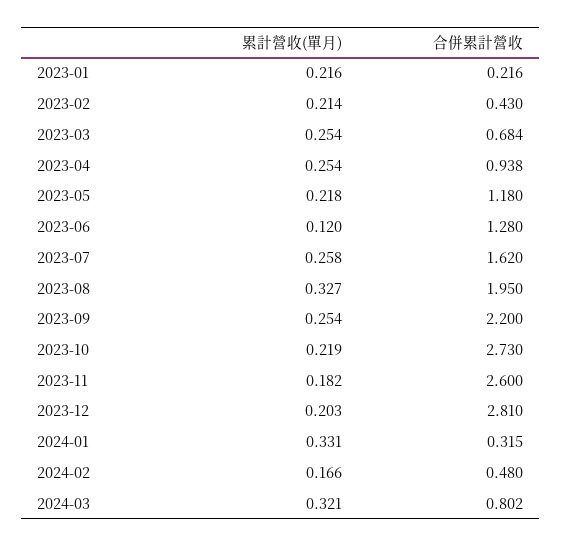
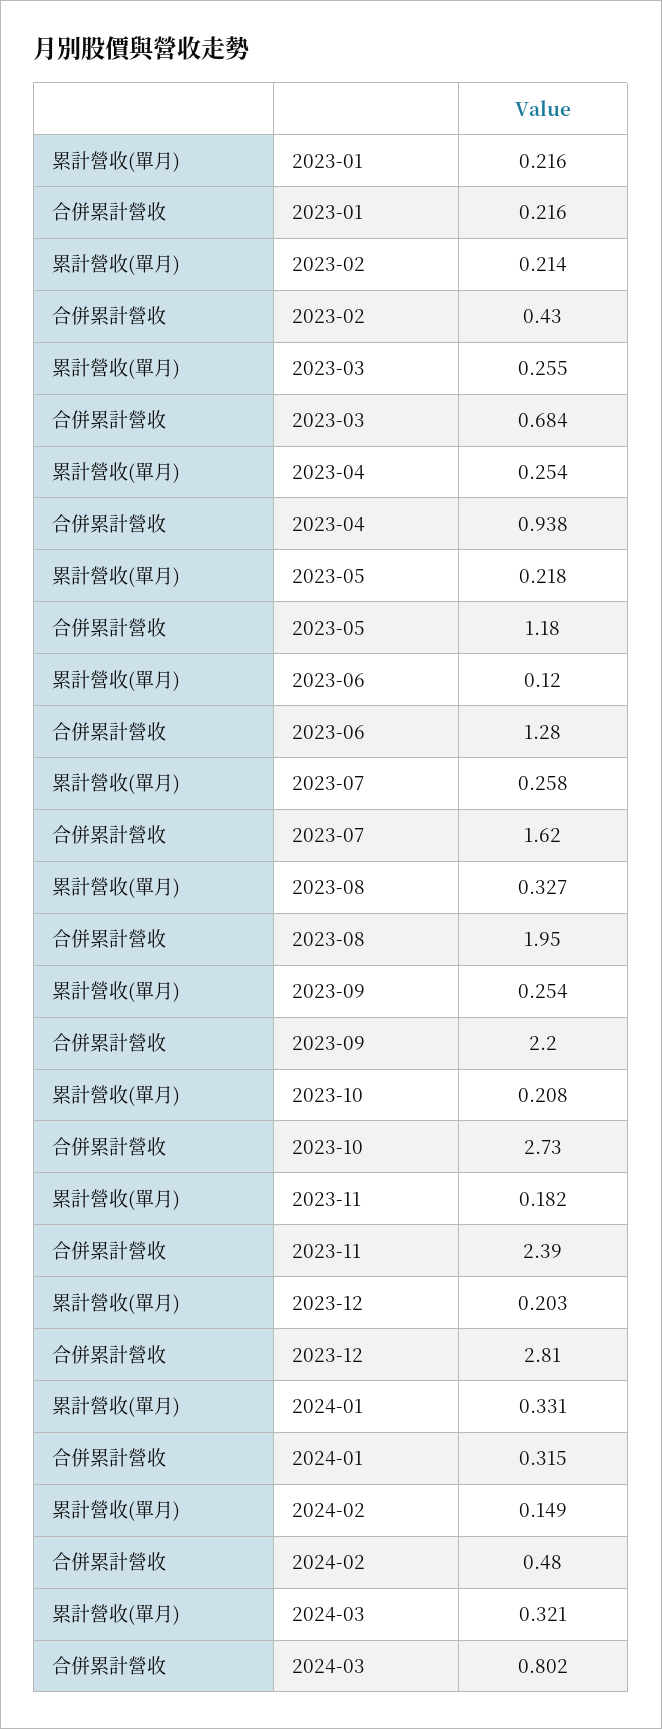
累計營收(單月), 2023-03: 0.254 -> 0.255
累計營收(單月), 2023-10: 0.219 -> 0.208
合併累計營收, 2023-11: 2.6 -> 2.39
累計營收(單月), 2024-02: 0.166 -> 0.149

